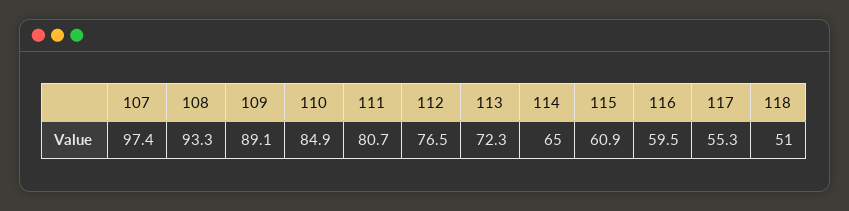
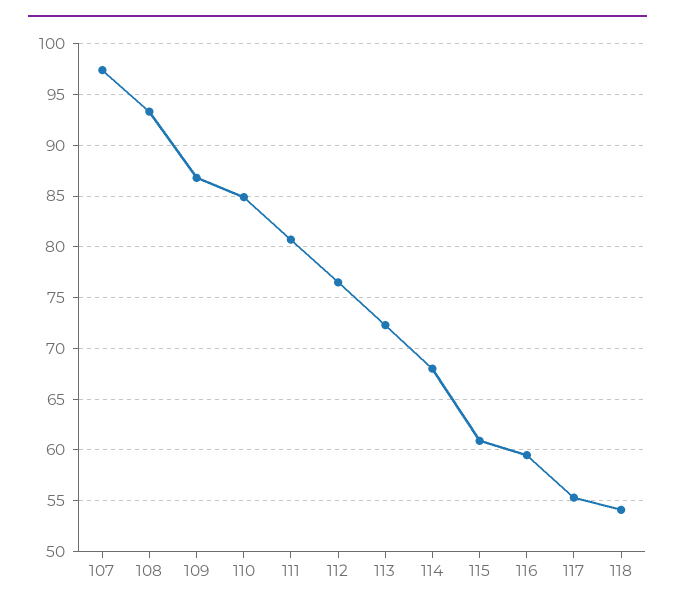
109: 89.1 -> 87
114: 65 -> 68
118: 51 -> 54

